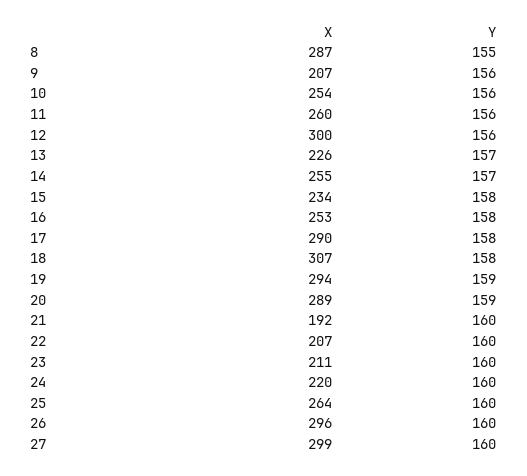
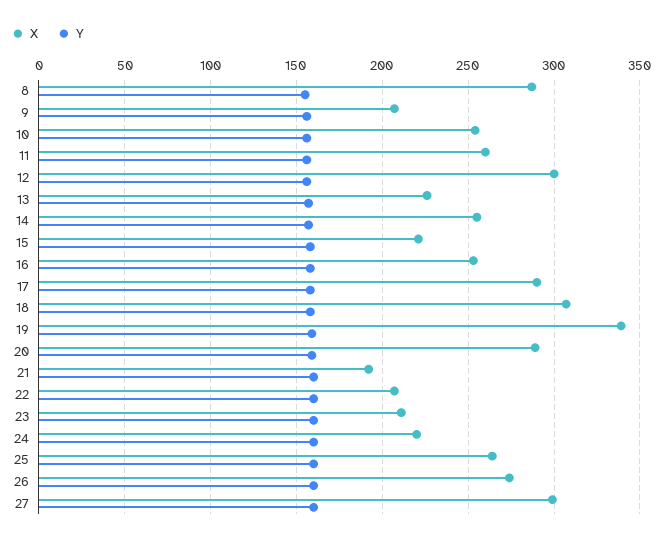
X, 15: 234 -> 220
X, 19: 294 -> 340
X, 26: 296 -> 275

